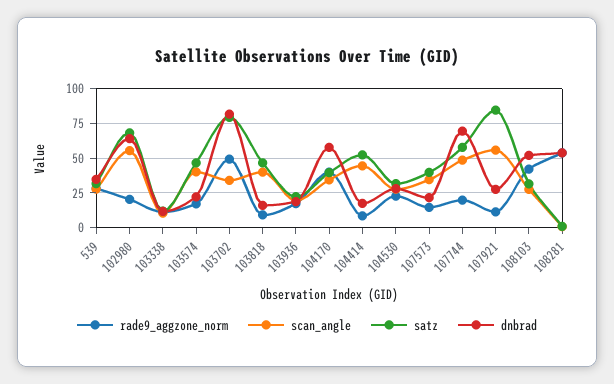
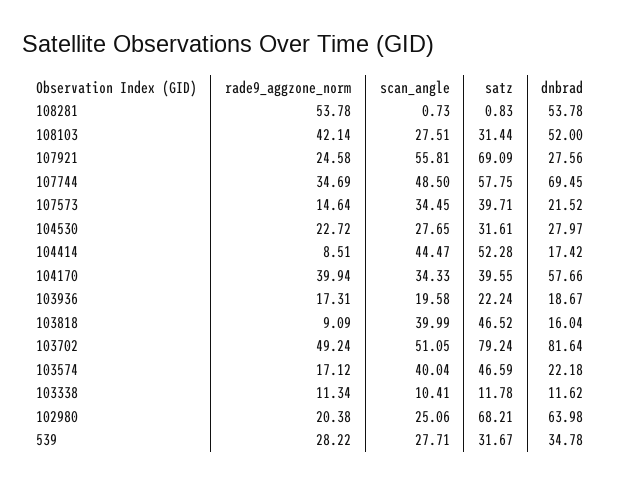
scan_angle, 102980: 55 -> 25.06
scan_angle, 103702: 35 -> 51.05
rade9_aggzone_norm, 107744: 20 -> 34.69
rade9_aggzone_norm, 107921: 10 -> 24.58
satz, 107921: 85 -> 69.09

